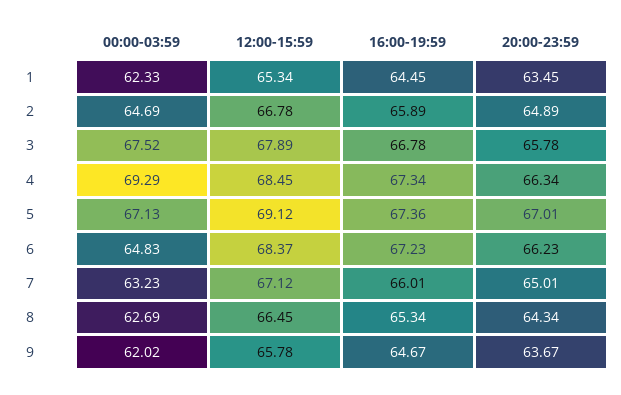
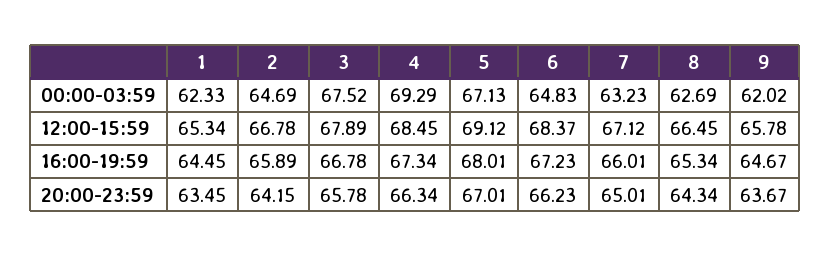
20:00-23:59, 2: 64.89 -> 64.15
16:00-19:59, 5: 67.36 -> 68.01

